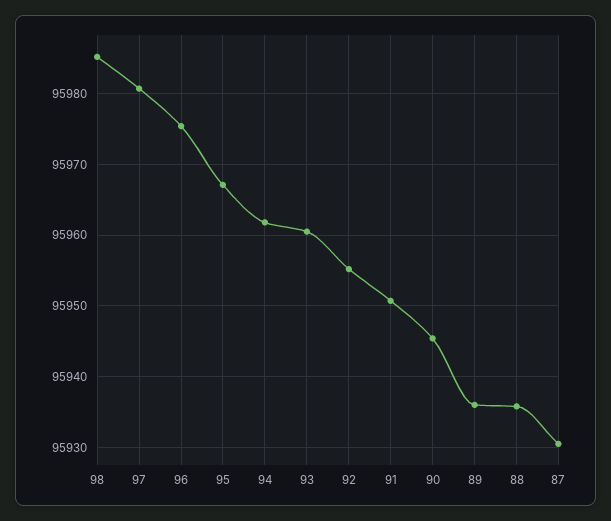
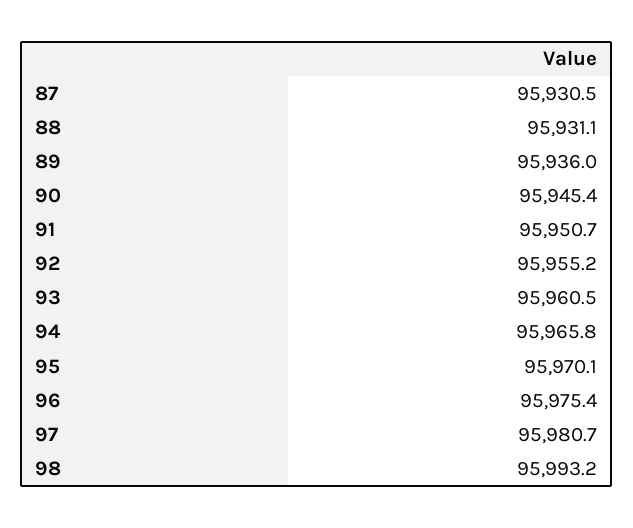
98: 95985 -> 95993.2
95: 95967 -> 95970.1
94: 95962 -> 95965.8
88: 95936 -> 95931.1

